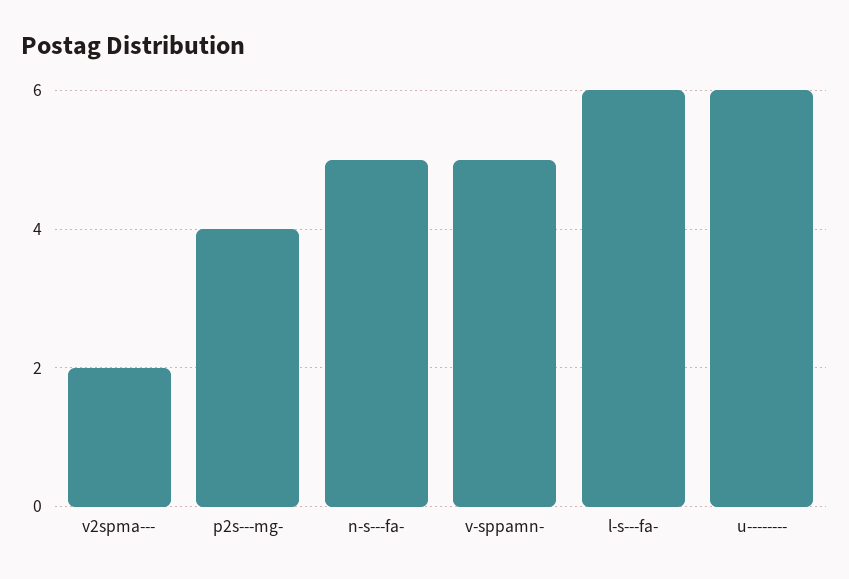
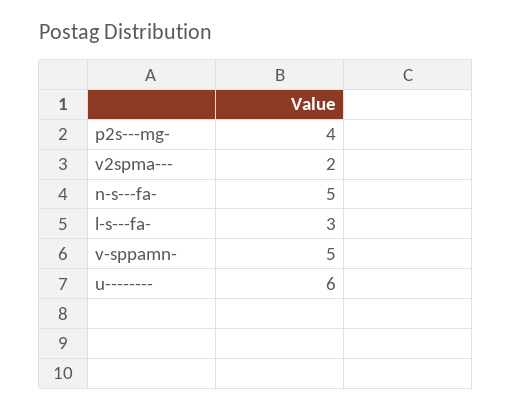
l-s---fa-: 6 -> 3

